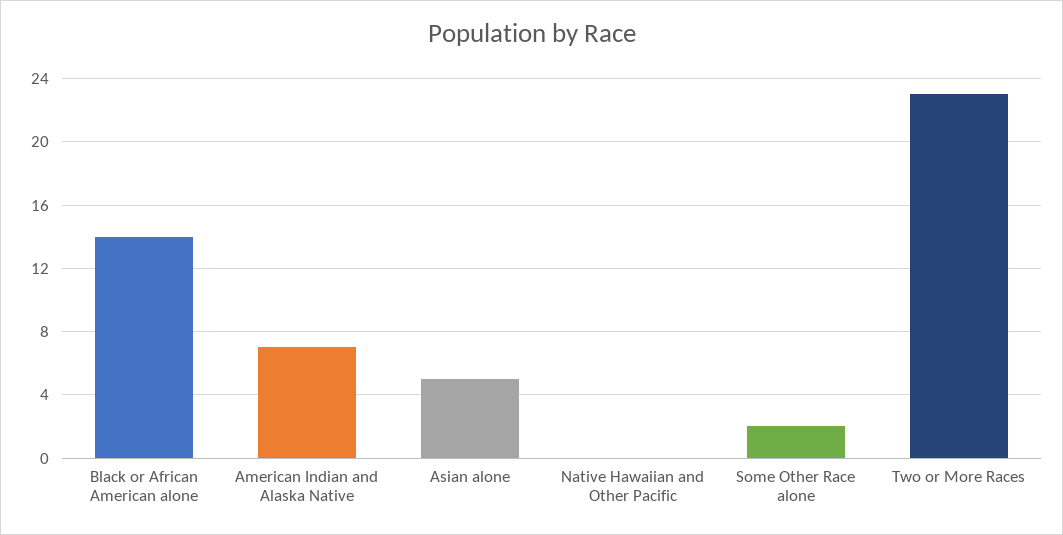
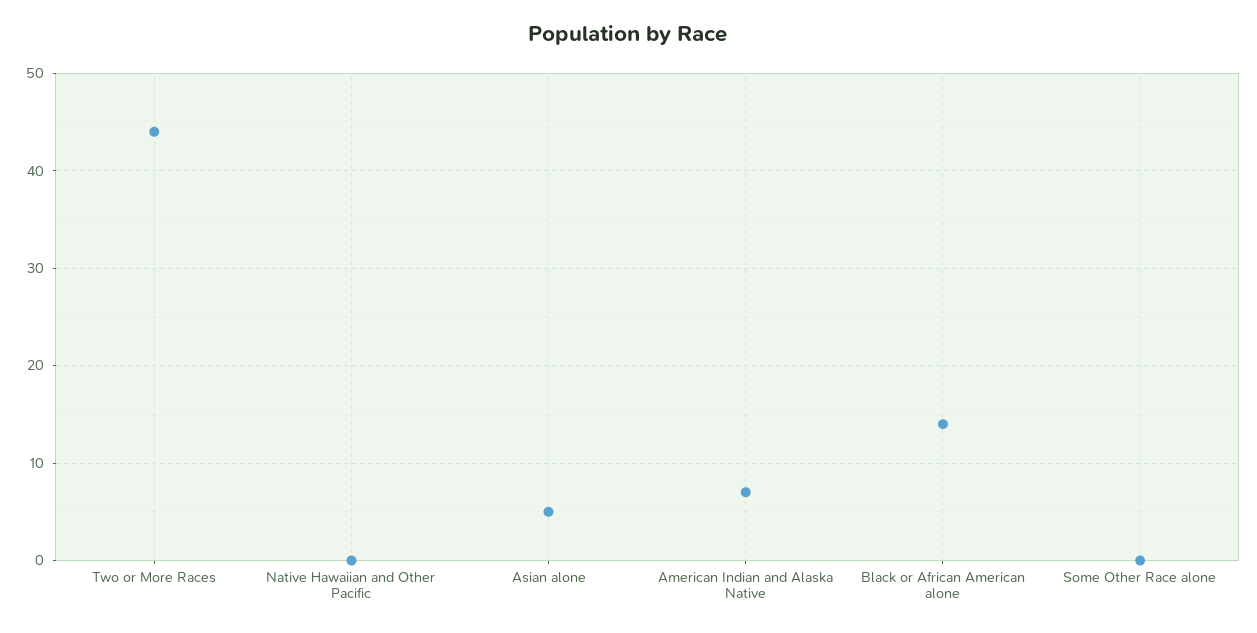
Some Other Race alone: 2 -> 0
Two or More Races: 23 -> 44

